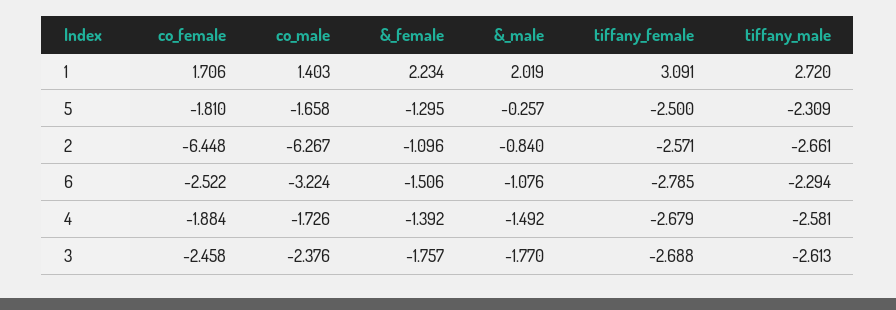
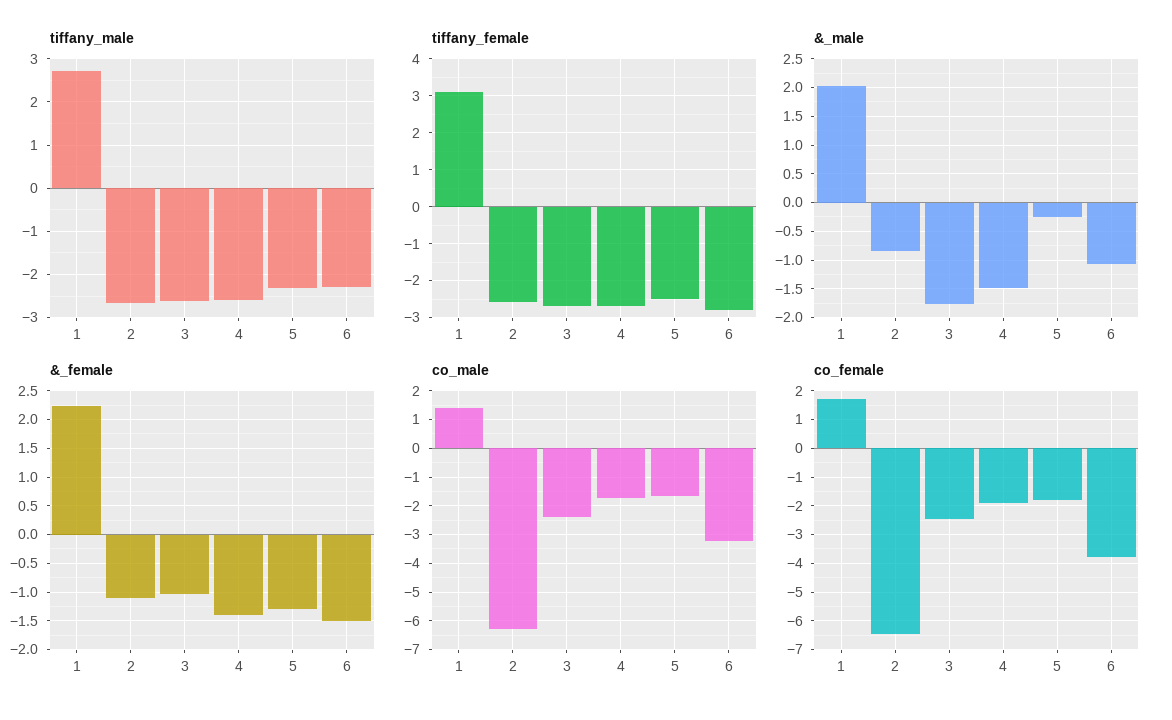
co_female, 6: -2.522 -> -3.75
&_female, 3: -1.757 -> -1

